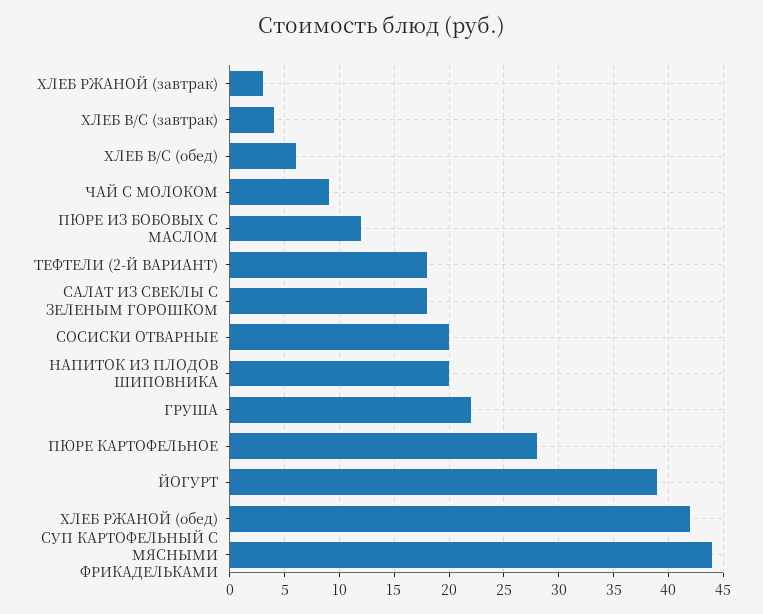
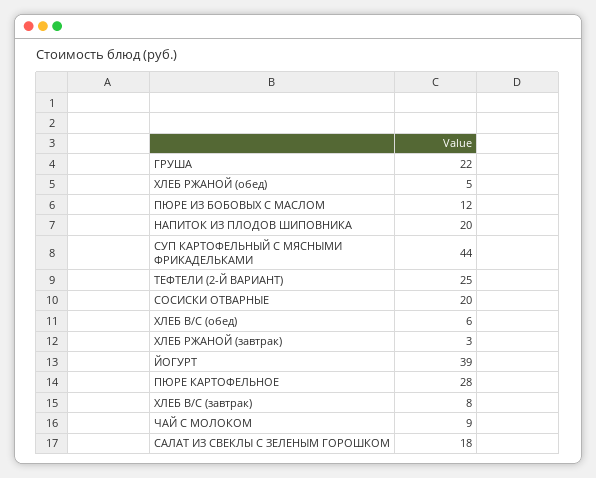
ХЛЕБ В/С (завтрак): 4 -> 8
ТЕФТЕЛИ (2-Й ВАРИАНТ): 18 -> 25
ХЛЕБ РЖАНОЙ (обед): 42 -> 5

